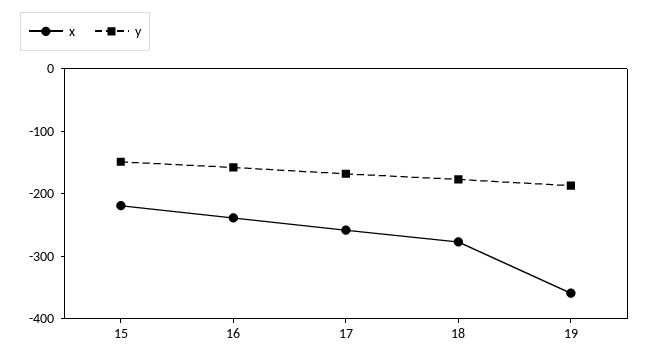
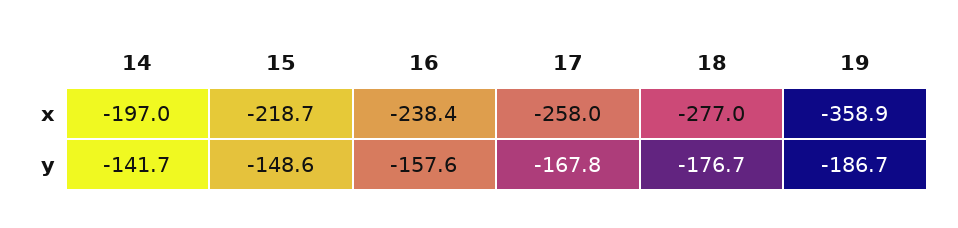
x, 14: none -> -197
y, 14: none -> -141.7

